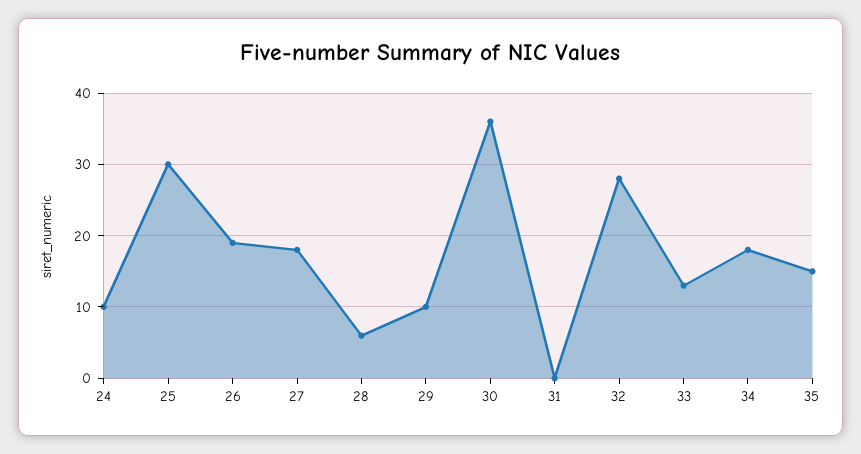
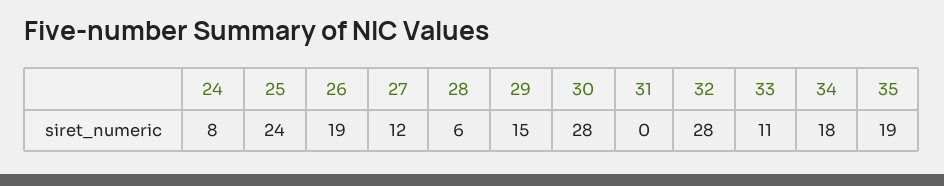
24: 10 -> 8
25: 30 -> 24
27: 18 -> 12
29: 10 -> 15
30: 36 -> 28
33: 13 -> 11
35: 15 -> 19

